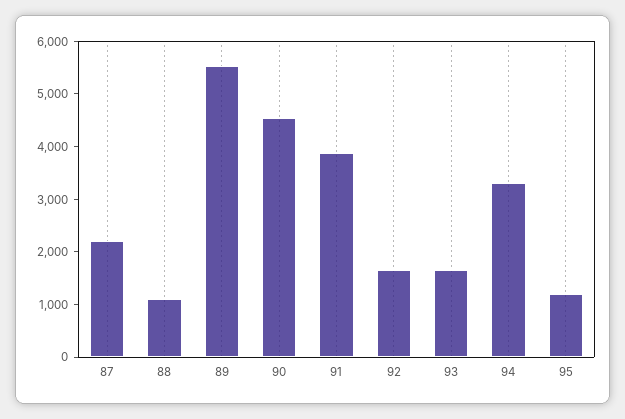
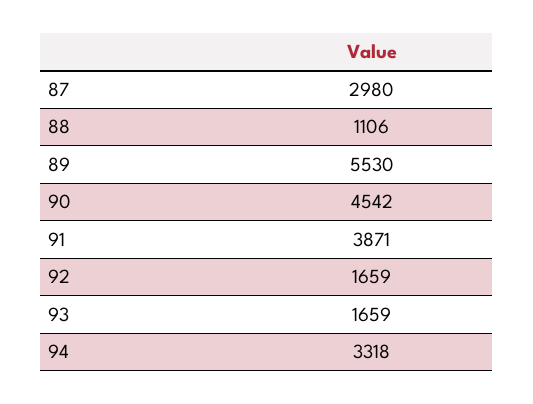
87: 2200 -> 2980
95: 1200 -> none

